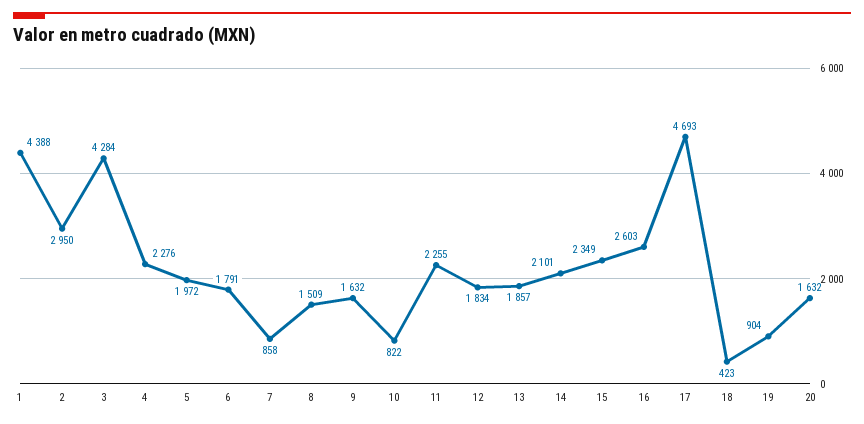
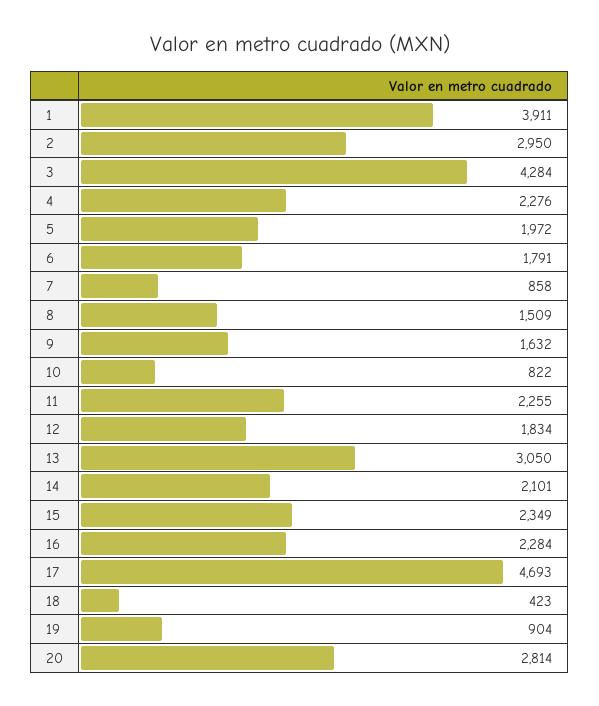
1: 4388 -> 3911
13: 1857 -> 3050
16: 2603 -> 2284
20: 1632 -> 2814

